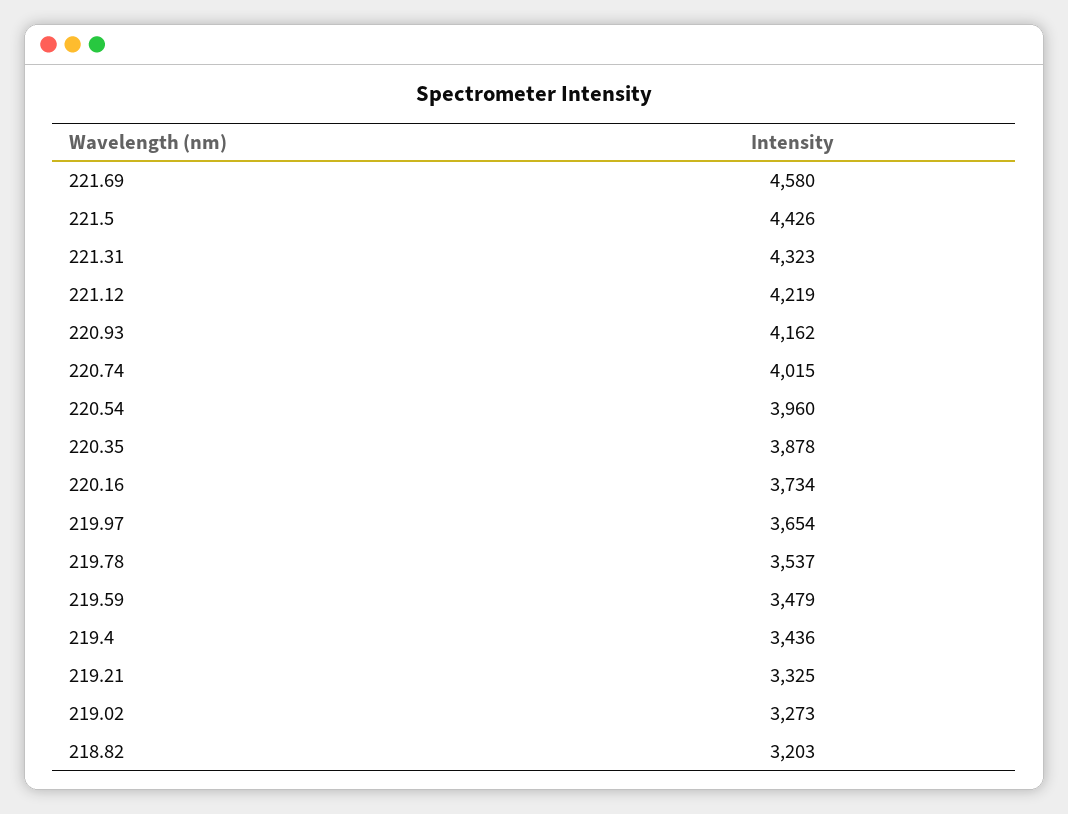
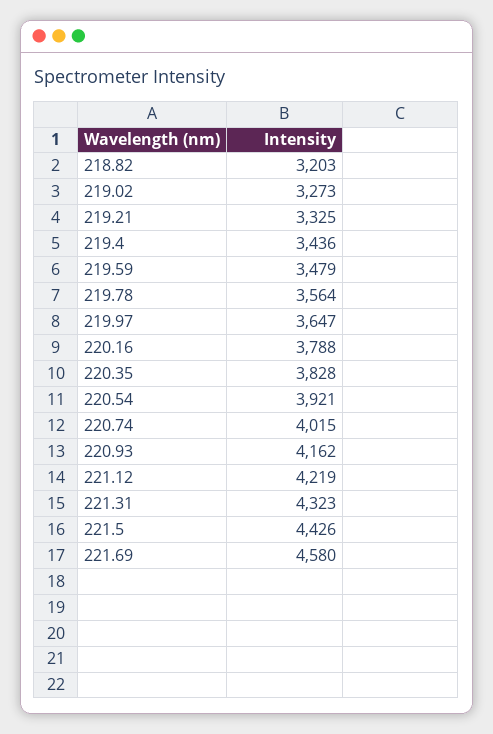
220.54: 3960 -> 3921
220.35: 3878 -> 3828
220.16: 3734 -> 3788
219.97: 3654 -> 3647
219.78: 3537 -> 3564

